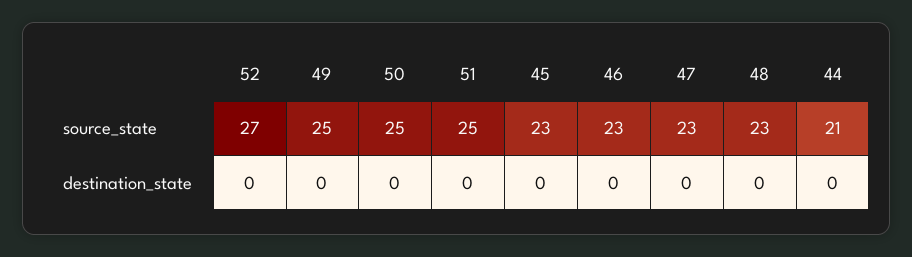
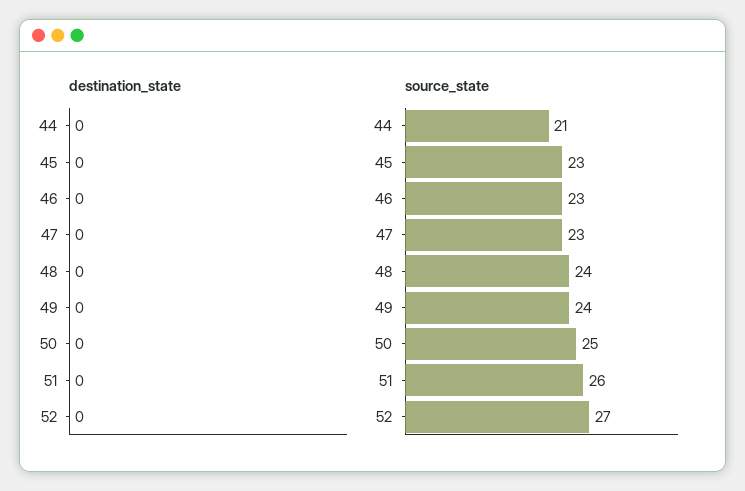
source_state, 49: 25 -> 24
source_state, 51: 25 -> 26
source_state, 48: 23 -> 24

